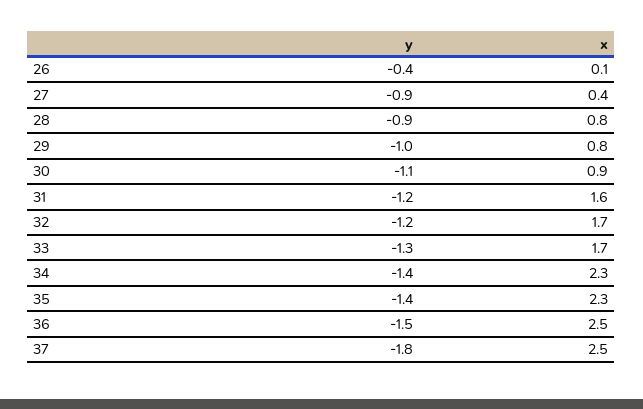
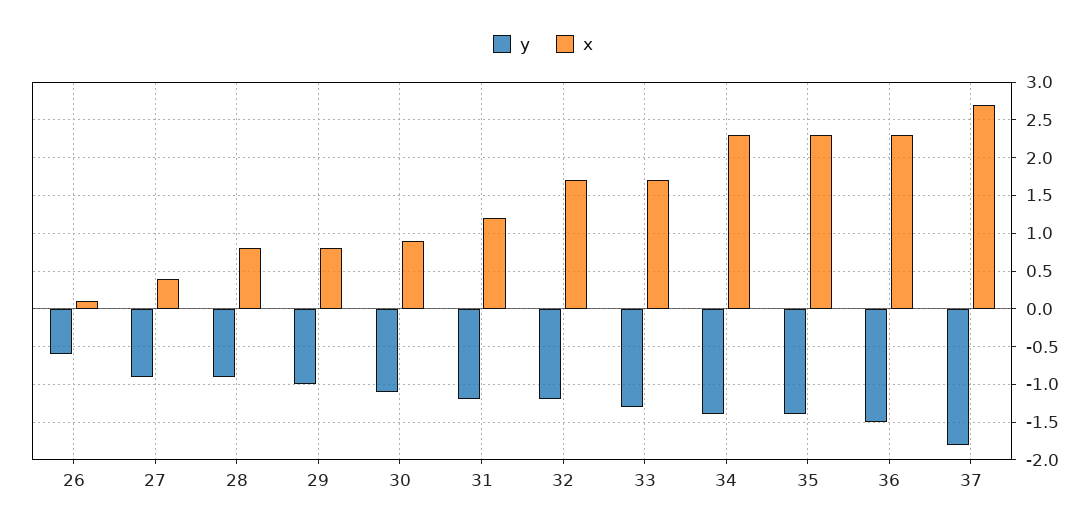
y, 26: -0.4 -> -0.6
x, 31: 1.6 -> 1.2
x, 36: 2.5 -> 2.3
x, 37: 2.5 -> 2.7

